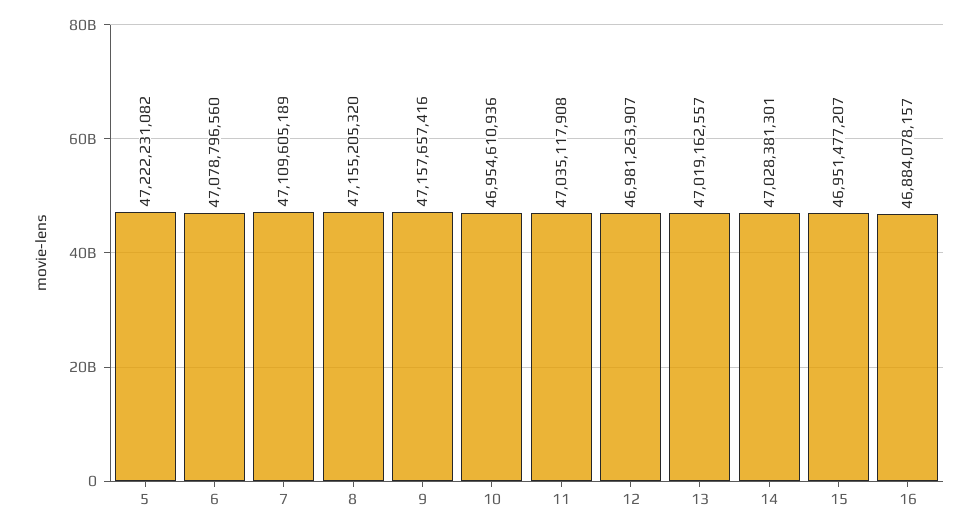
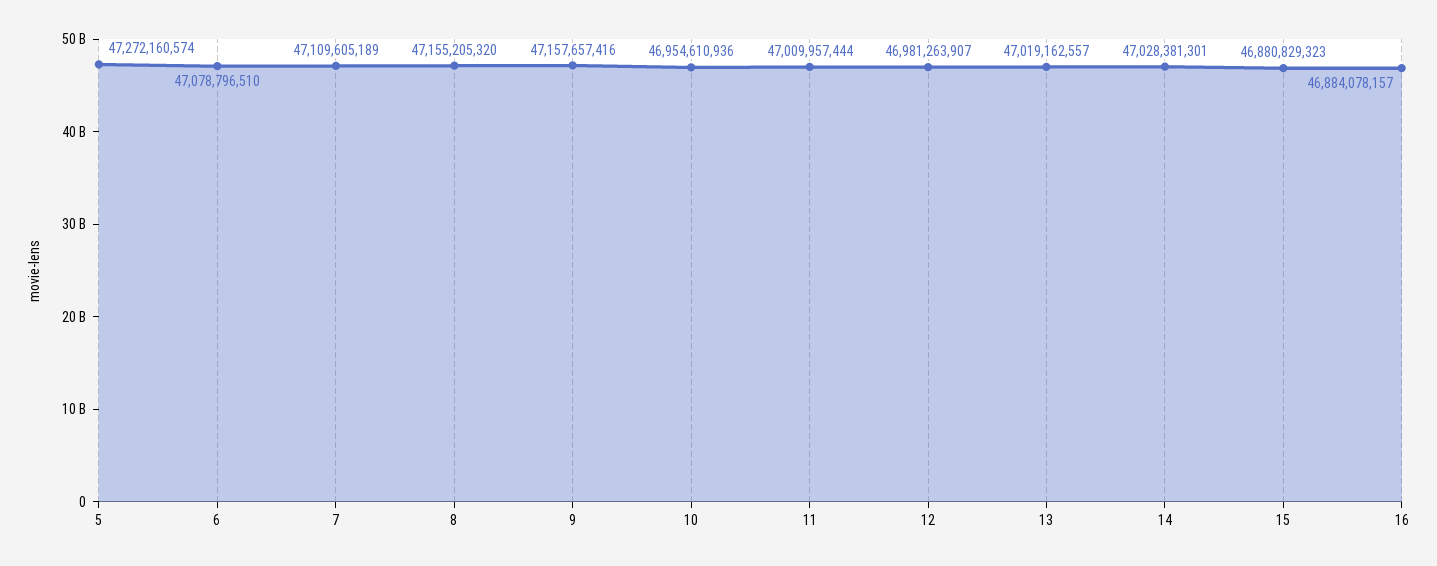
5: 47222231082 -> 47272160574
6: 47078796560 -> 47078796510
11: 47035117908 -> 47009957444
15: 46951477207 -> 46880829323

